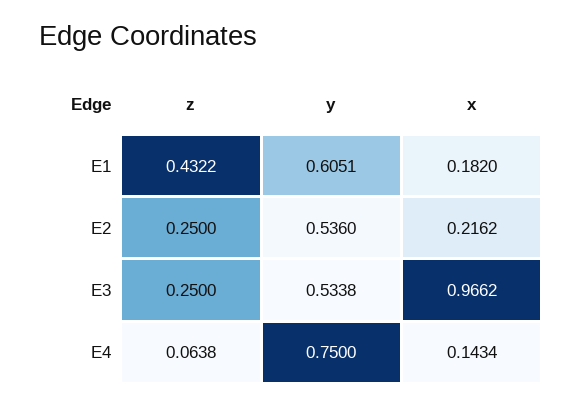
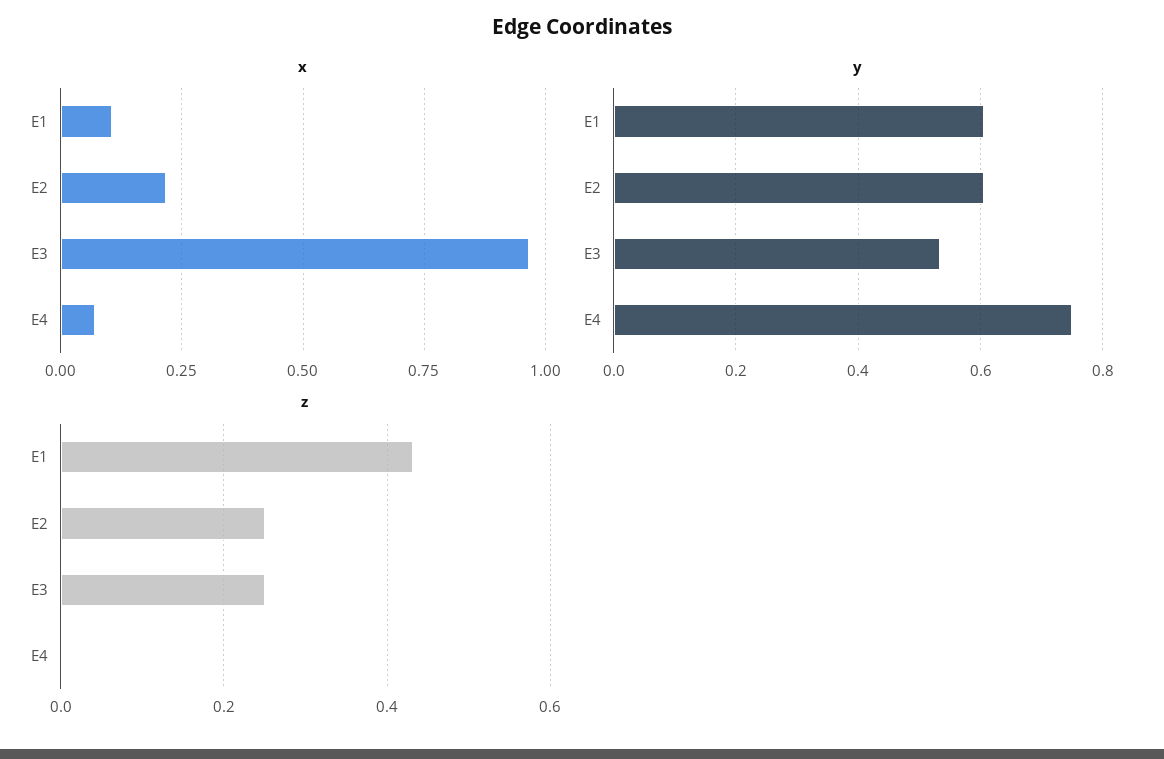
x, E1: 0.182 -> 0.1
y, E2: 0.536 -> 0.6
z, E4: 0.0638 -> 0
x, E4: 0.1434 -> 0.075

